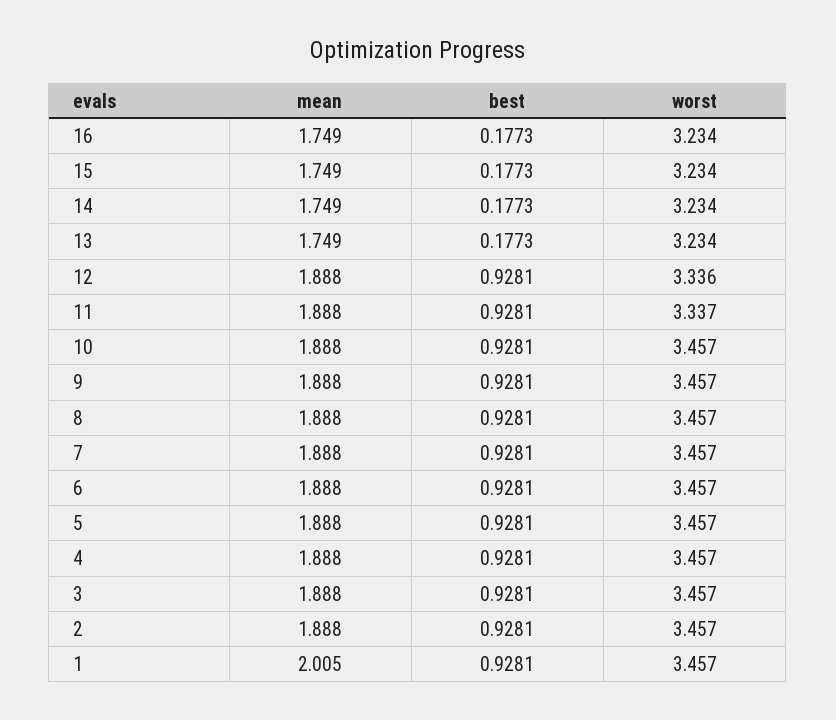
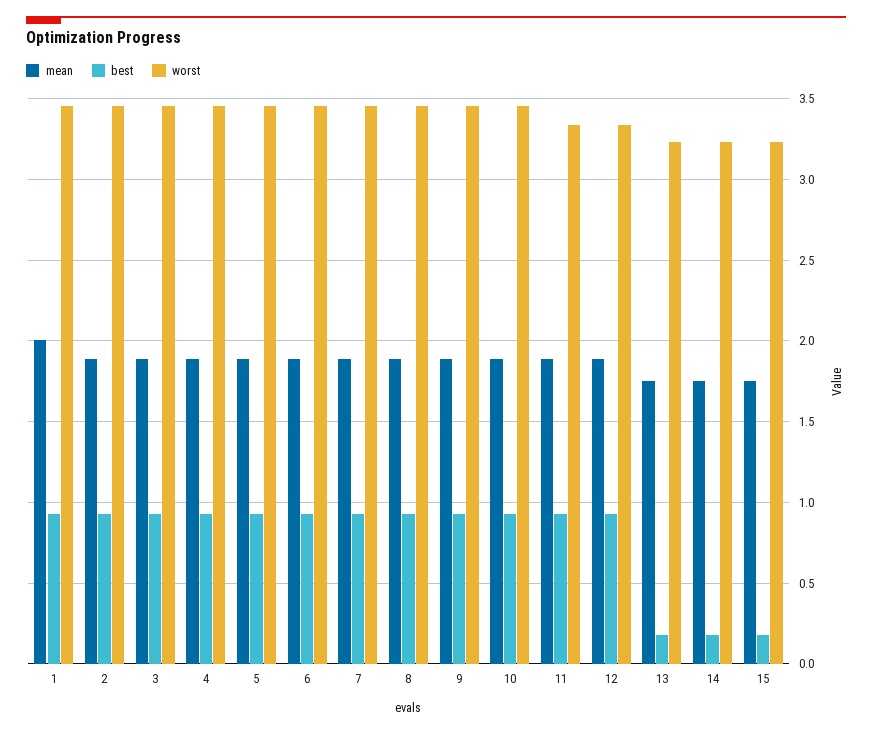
mean, 16: 1.749 -> none
best, 16: 0.1773 -> none
worst, 16: 3.234 -> none

